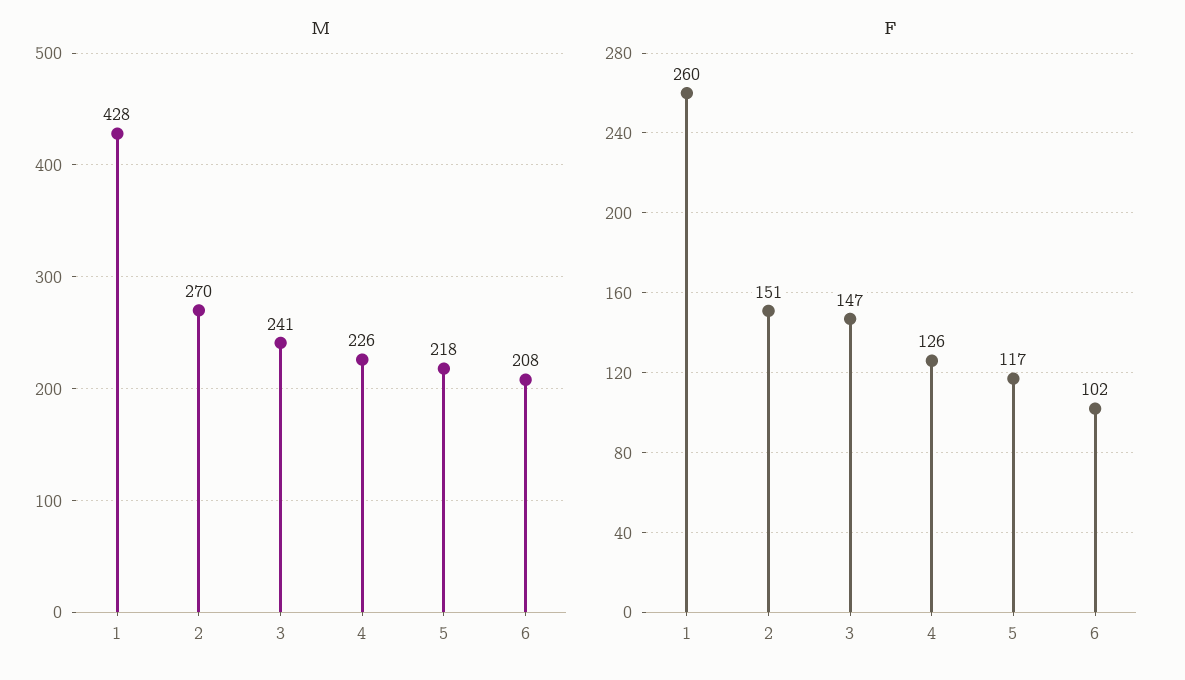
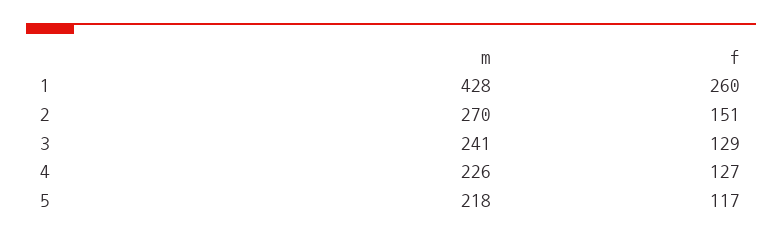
M, 6: 208 -> none
F, 3: 147 -> 129
F, 4: 126 -> 127
F, 6: 102 -> none

